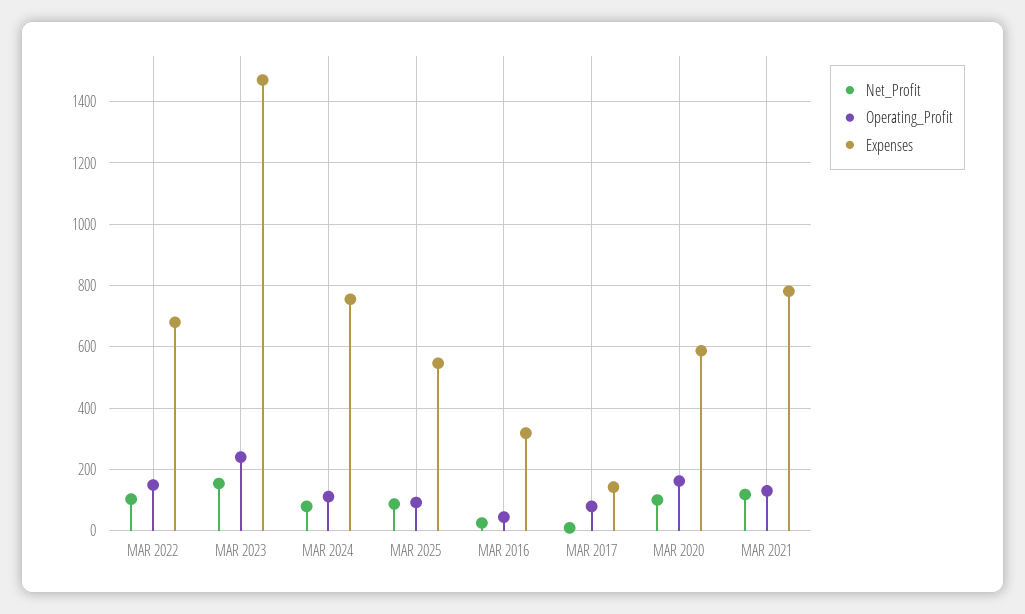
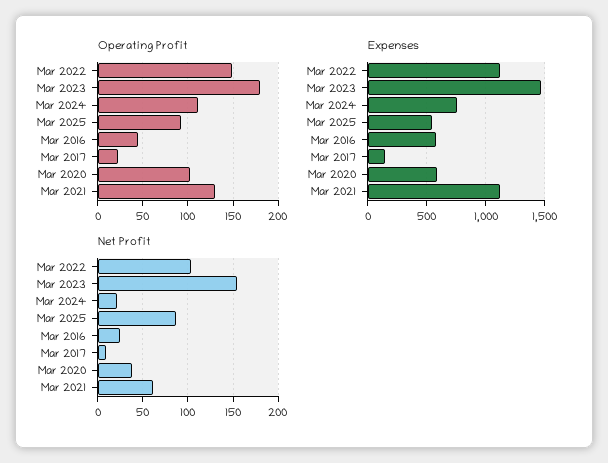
Expenses, MAR 2022: 680 -> 1100
Operating_Profit, MAR 2023: 240 -> 180
Net_Profit, MAR 2024: 80 -> 20
Expenses, MAR 2016: 320 -> 600
Operating_Profit, MAR 2017: 80 -> 20
Net_Profit, MAR 2020: 100 -> 40
Operating_Profit, MAR 2020: 160 -> 100
Net_Profit, MAR 2021: 120 -> 60
Expenses, MAR 2021: 780 -> 1100

